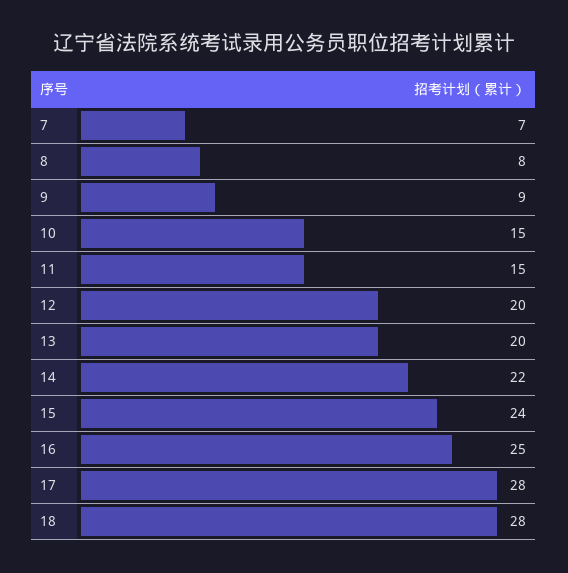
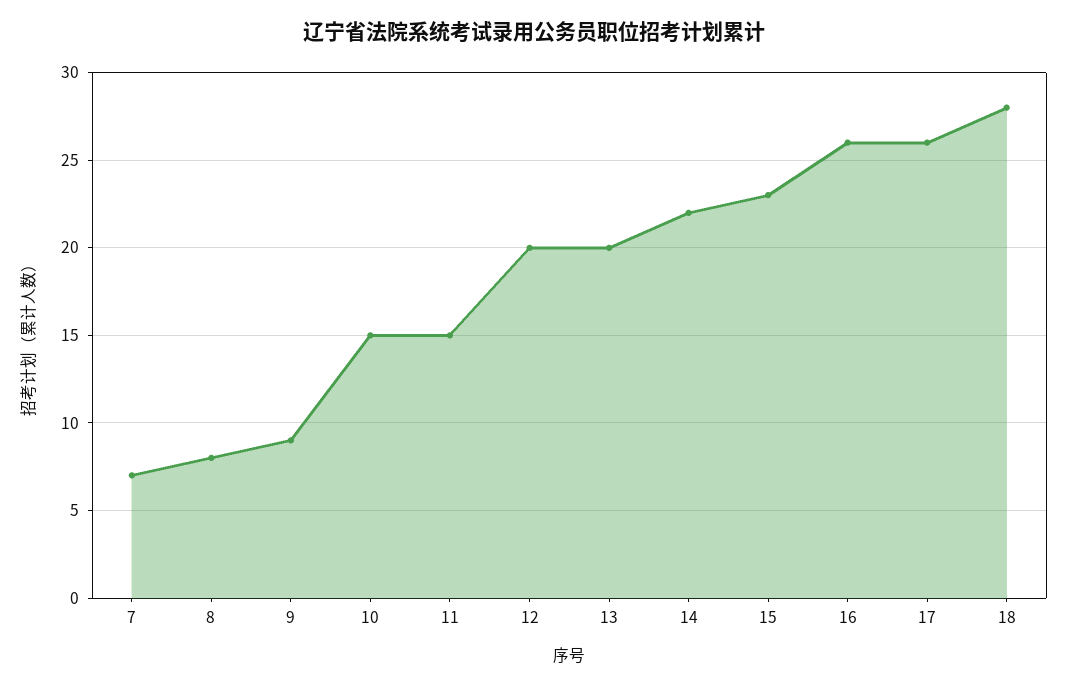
15: 24 -> 23
16: 25 -> 26
17: 28 -> 26

